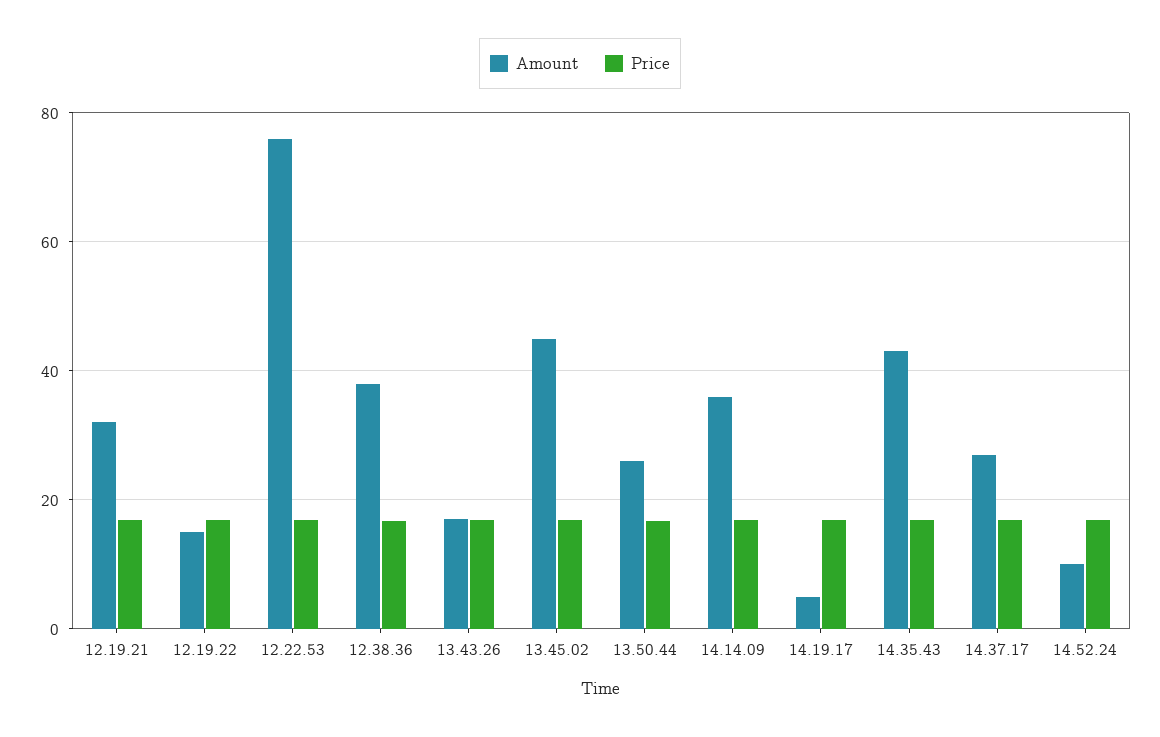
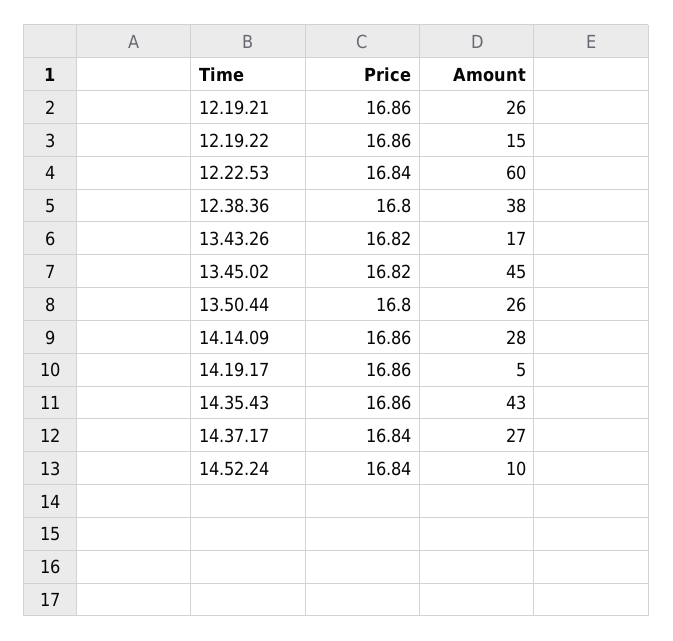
Amount, 12.19.21: 32 -> 26
Amount, 12.22.53: 76 -> 60
Amount, 14.14.09: 36 -> 28

